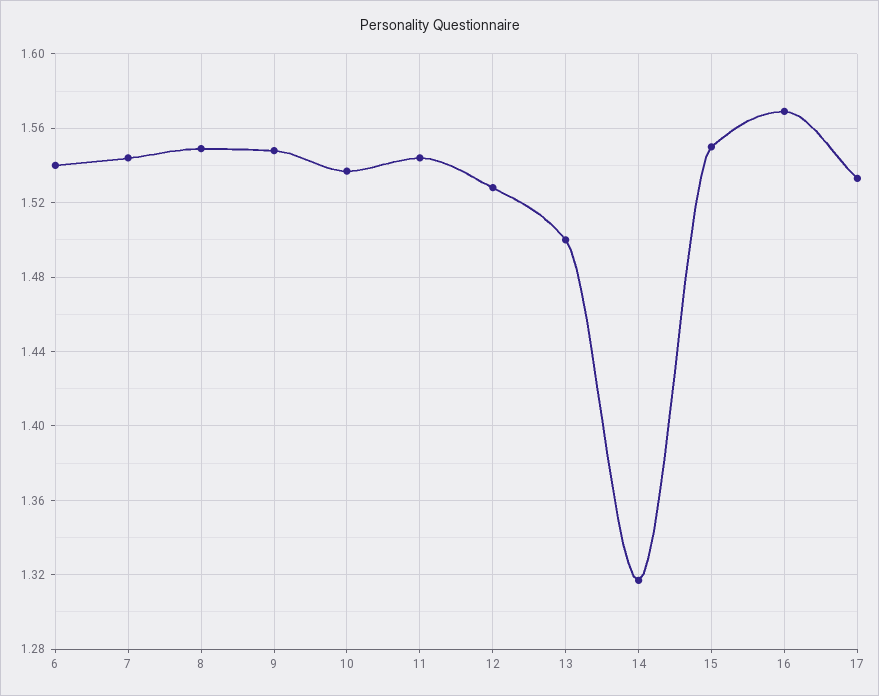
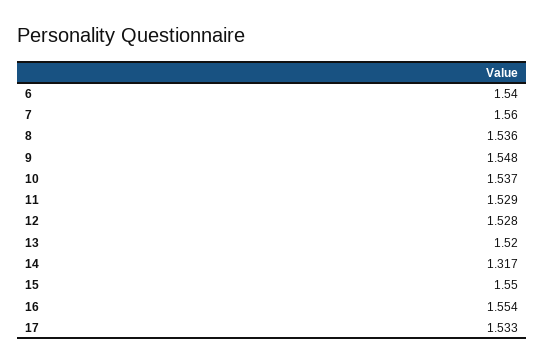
7: 1.545 -> 1.56
8: 1.55 -> 1.536
11: 1.545 -> 1.529
13: 1.5 -> 1.52
16: 1.57 -> 1.554

